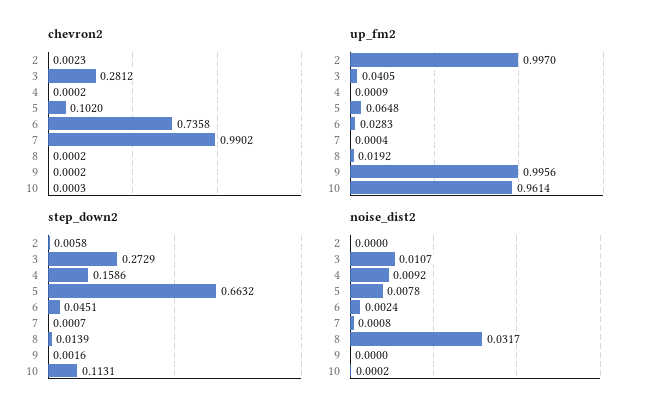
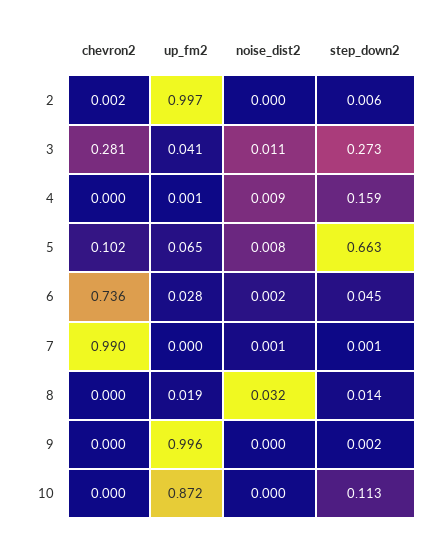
up_fm2, 10: 0.9614 -> 0.872

